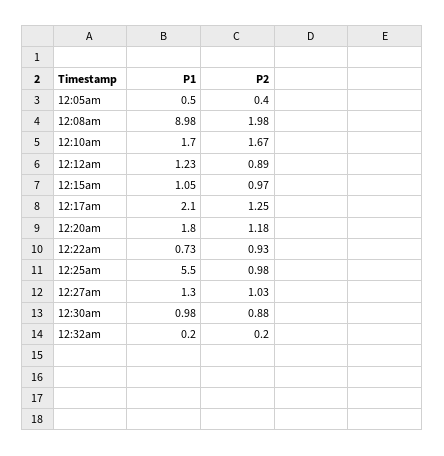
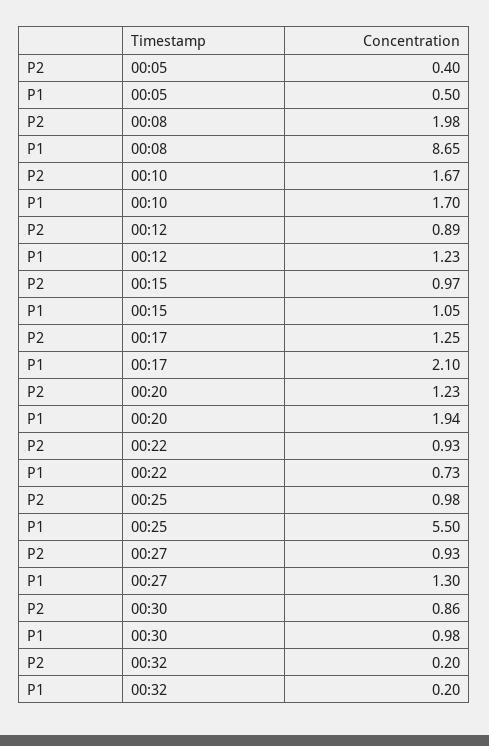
P1, 12:08am: 8.98 -> 8.65
P1, 12:20am: 1.8 -> 1.94
P2, 12:20am: 1.18 -> 1.23
P2, 12:27am: 1.03 -> 0.93
P2, 12:30am: 0.88 -> 0.86

